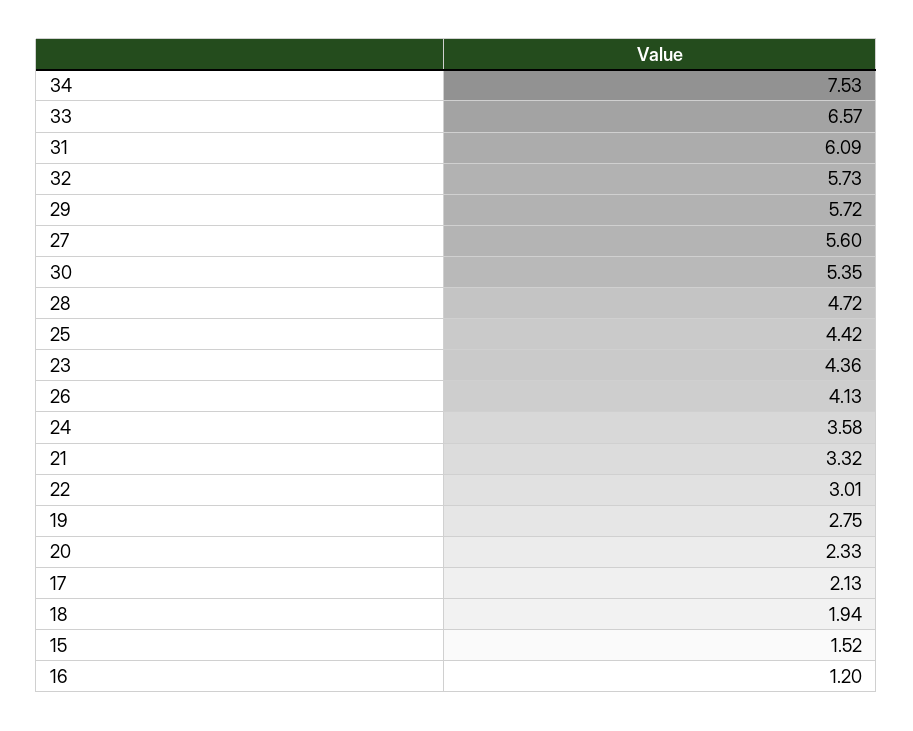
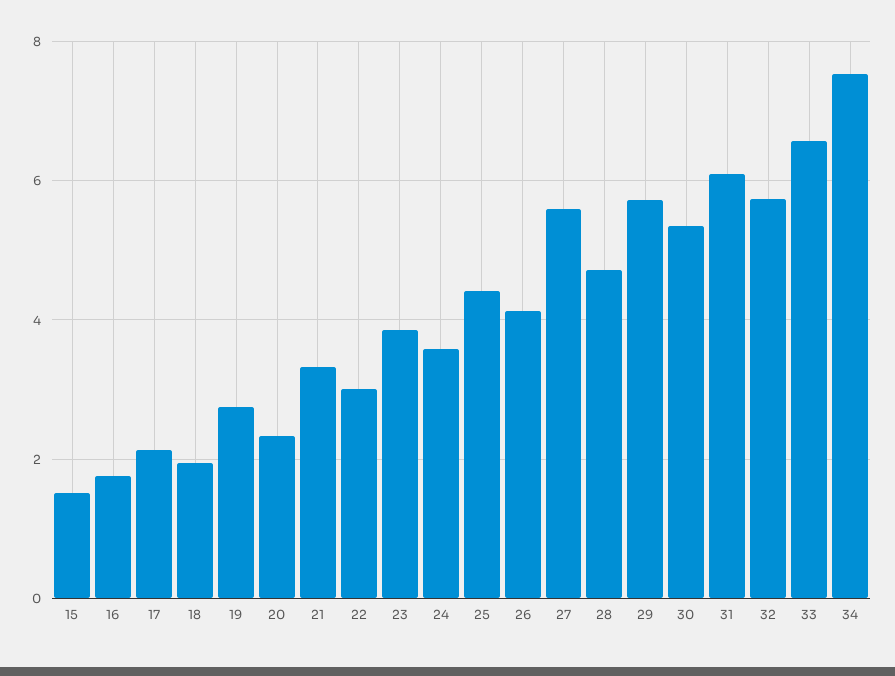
23: 4.36 -> 3.8
16: 1.2 -> 1.8

